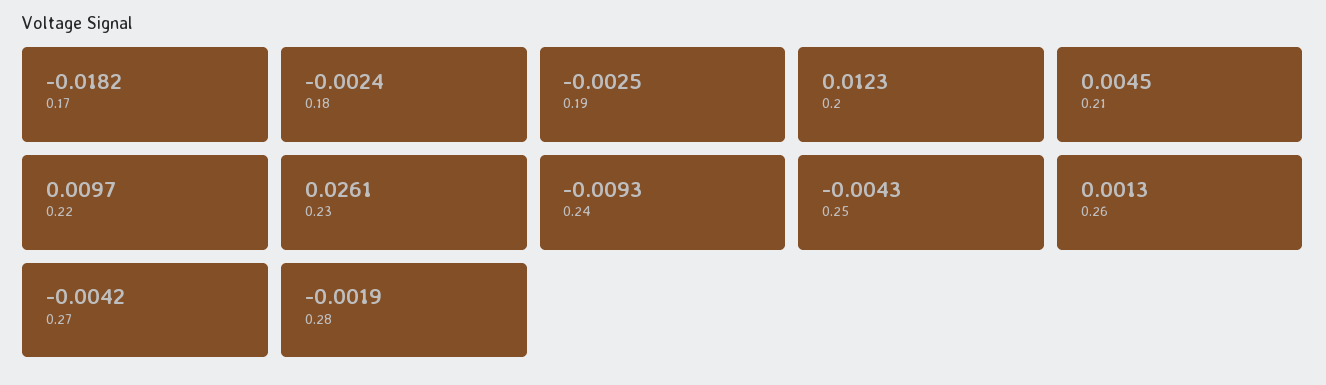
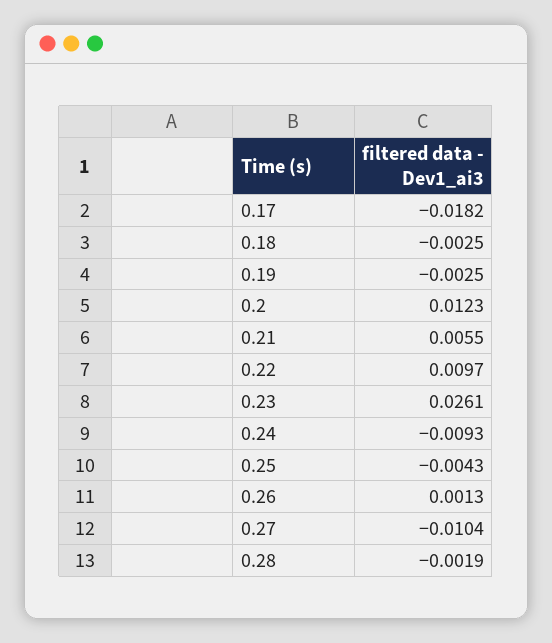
0.18: -0.0024 -> -0.0025
0.21: 0.0045 -> 0.0055
0.27: -0.0042 -> -0.0104

